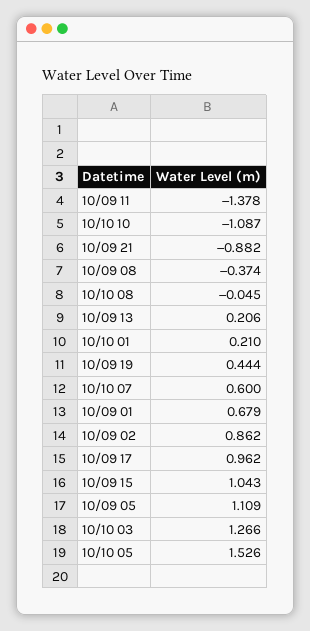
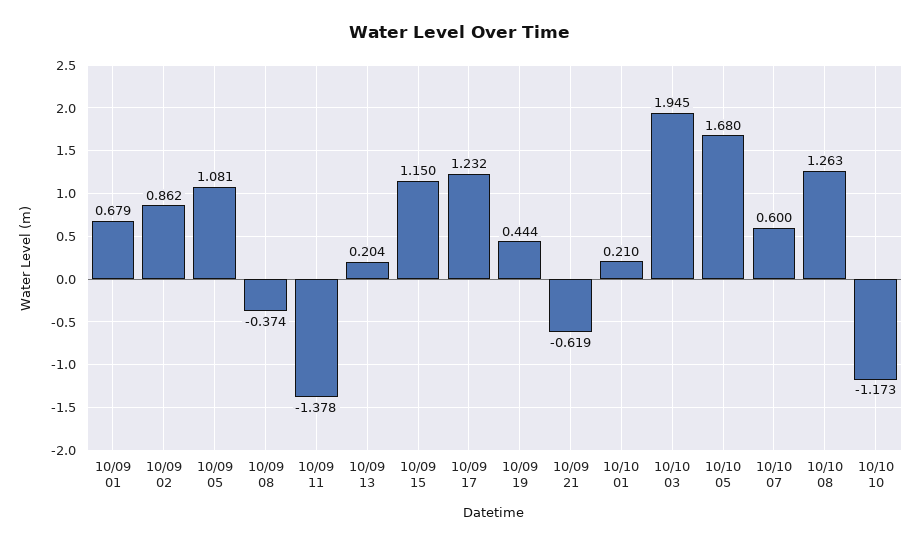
10/10 10: -1.087 -> -1.173
10/09 21: -0.882 -> -0.619
10/10 08: -0.045 -> 1.263
10/09 13: 0.206 -> 0.204
10/09 17: 0.962 -> 1.232
10/09 15: 1.043 -> 1.15
10/09 05: 1.109 -> 1.081
10/10 03: 1.266 -> 1.945
10/10 05: 1.526 -> 1.68

